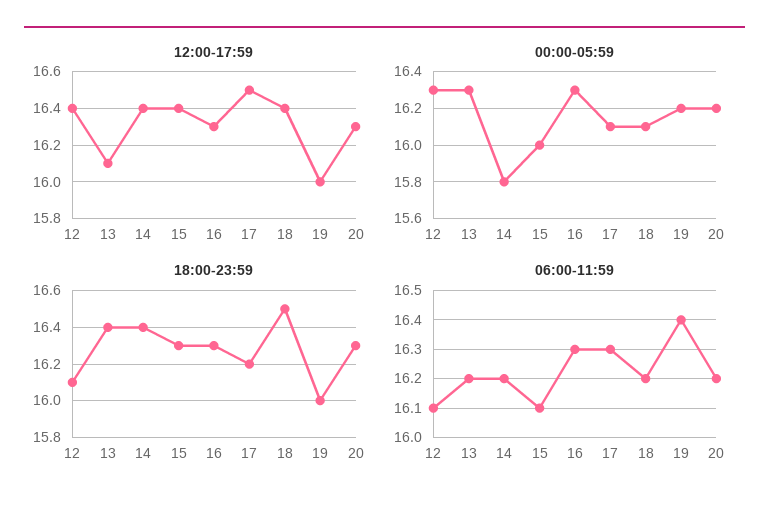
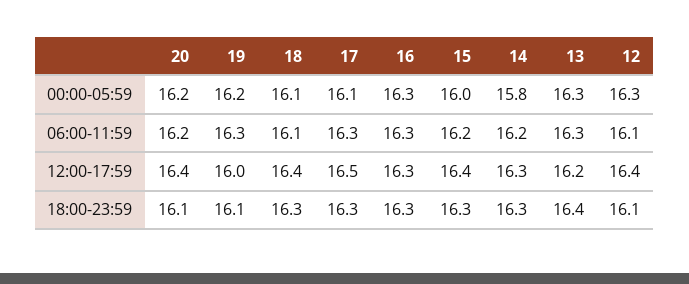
12:00-17:59, 13: 16.1 -> 16.2
12:00-17:59, 14: 16.4 -> 16.3
12:00-17:59, 20: 16.3 -> 16.4
18:00-23:59, 14: 16.4 -> 16.3
18:00-23:59, 17: 16.2 -> 16.3
18:00-23:59, 18: 16.5 -> 16.3
18:00-23:59, 19: 16 -> 16.1
18:00-23:59, 20: 16.3 -> 16.1
06:00-11:59, 13: 16.2 -> 16.3
06:00-11:59, 15: 16.1 -> 16.2
06:00-11:59, 18: 16.2 -> 16.1
06:00-11:59, 19: 16.4 -> 16.3

